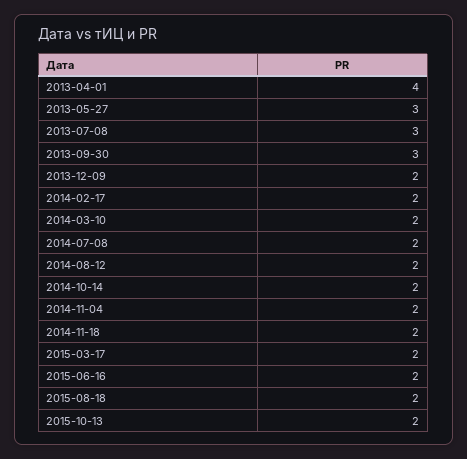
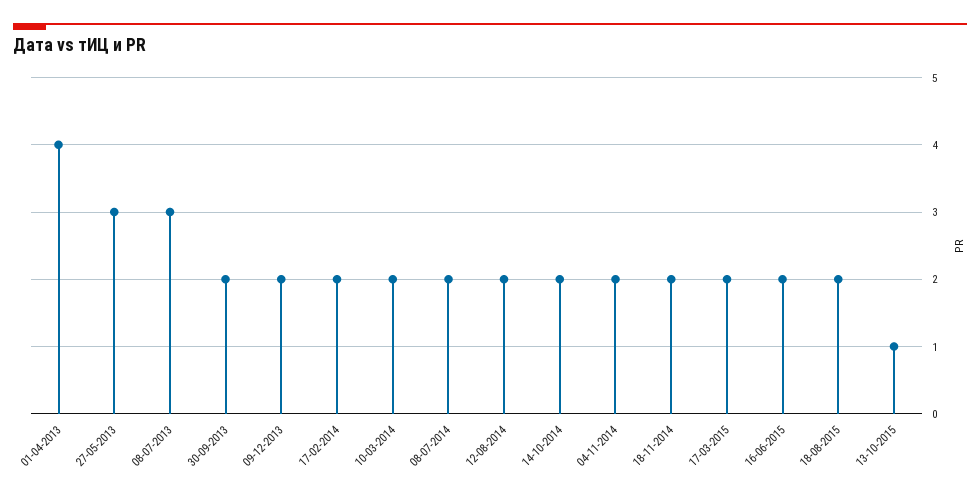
2013-09-30: 3 -> 2
2015-10-13: 2 -> 1

